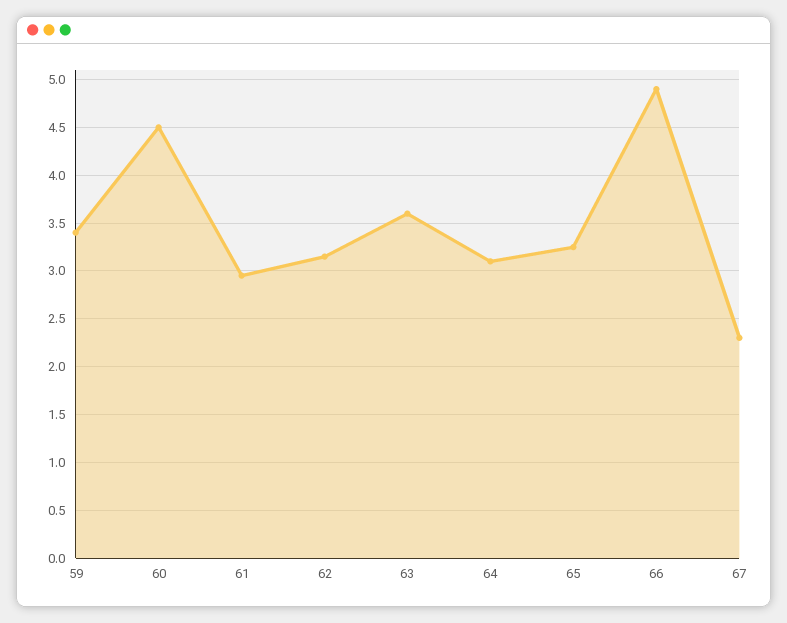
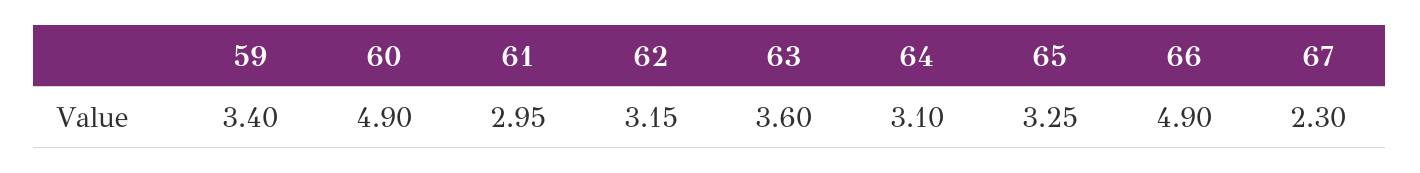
60: 4.5 -> 4.9

